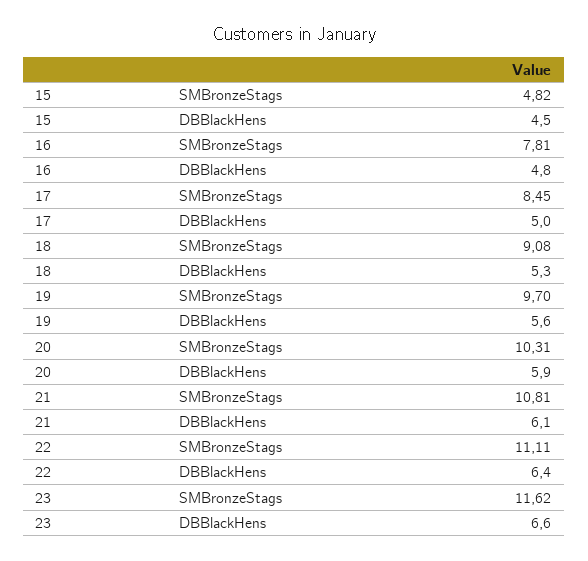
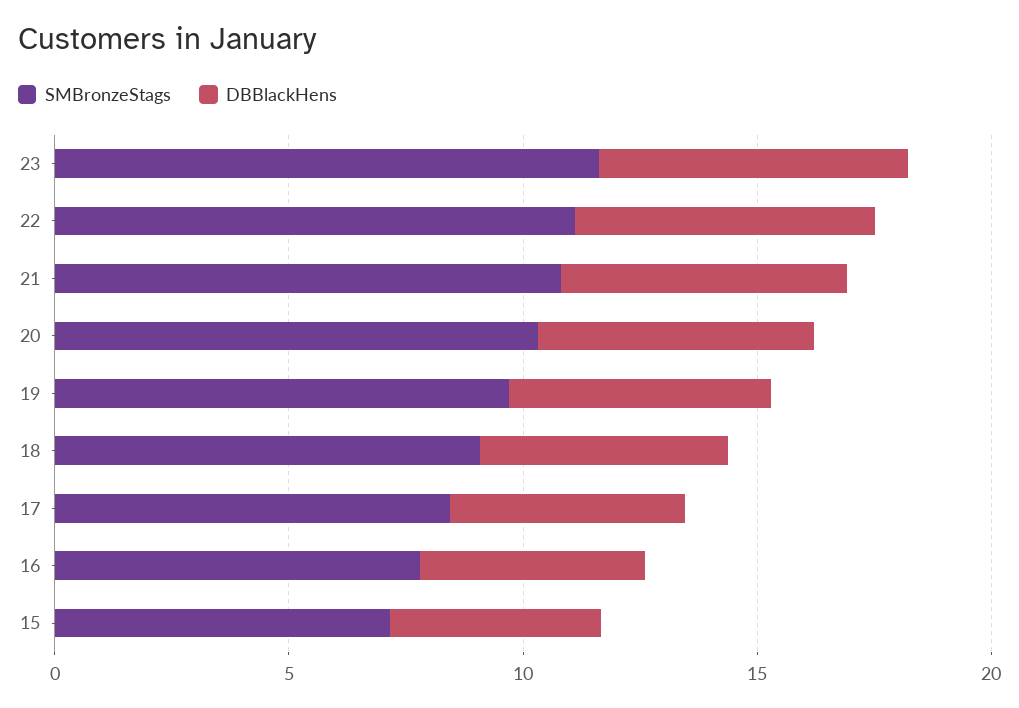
SMBronzeStags, 15: 4.82 -> 7

